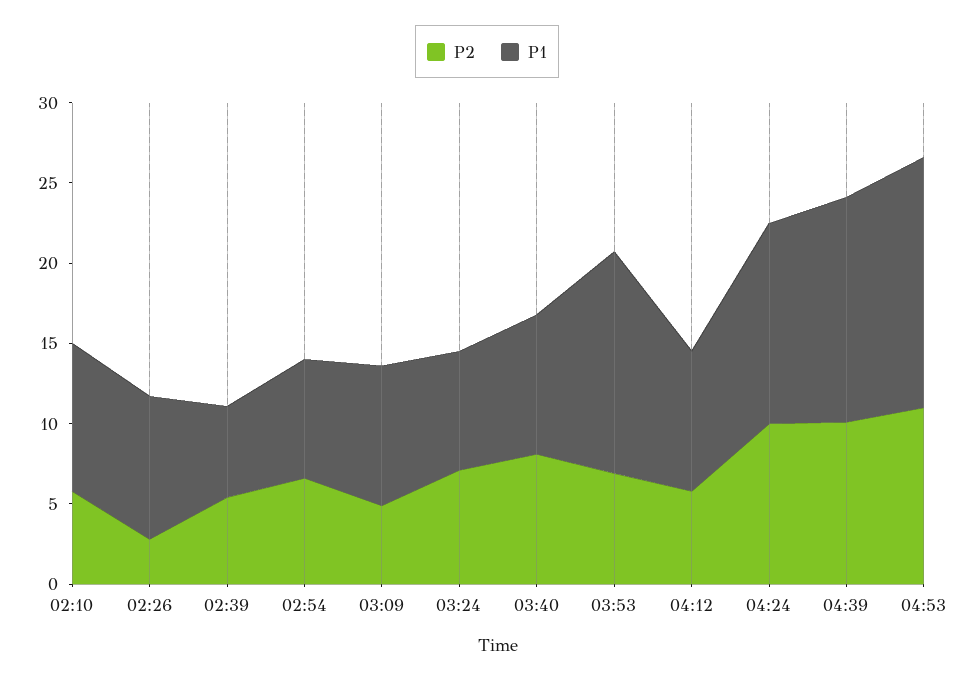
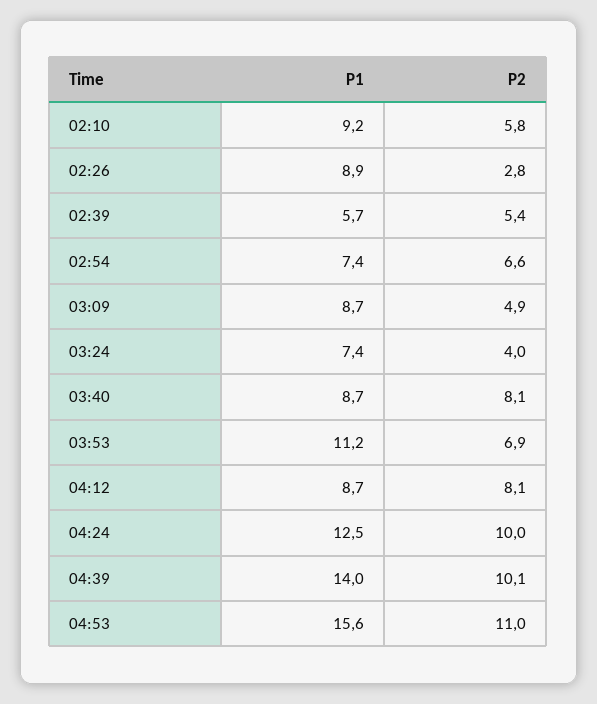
P2, 03:24: 7 -> 4
P1, 03:53: 14 -> 11.2
P2, 04:12: 6 -> 8.1

